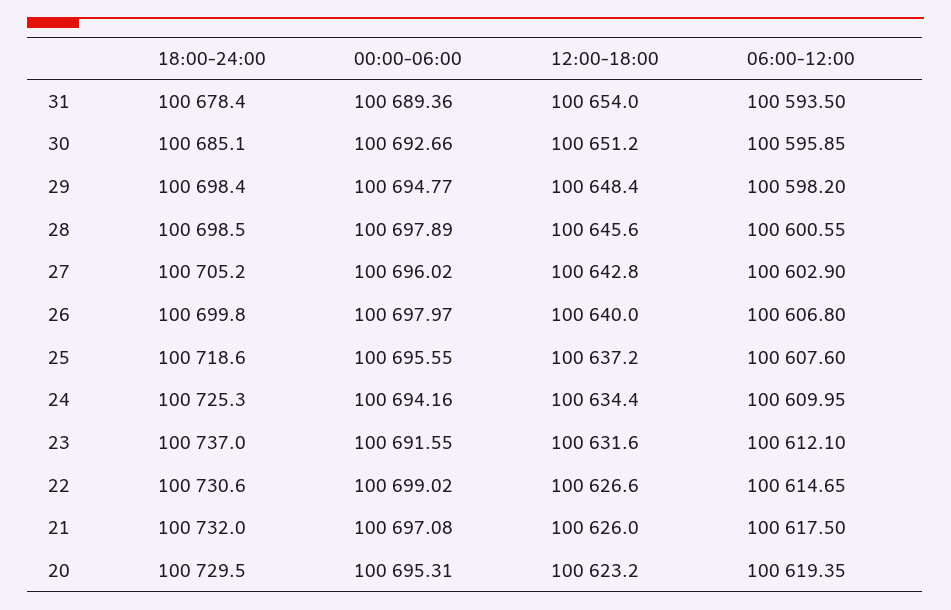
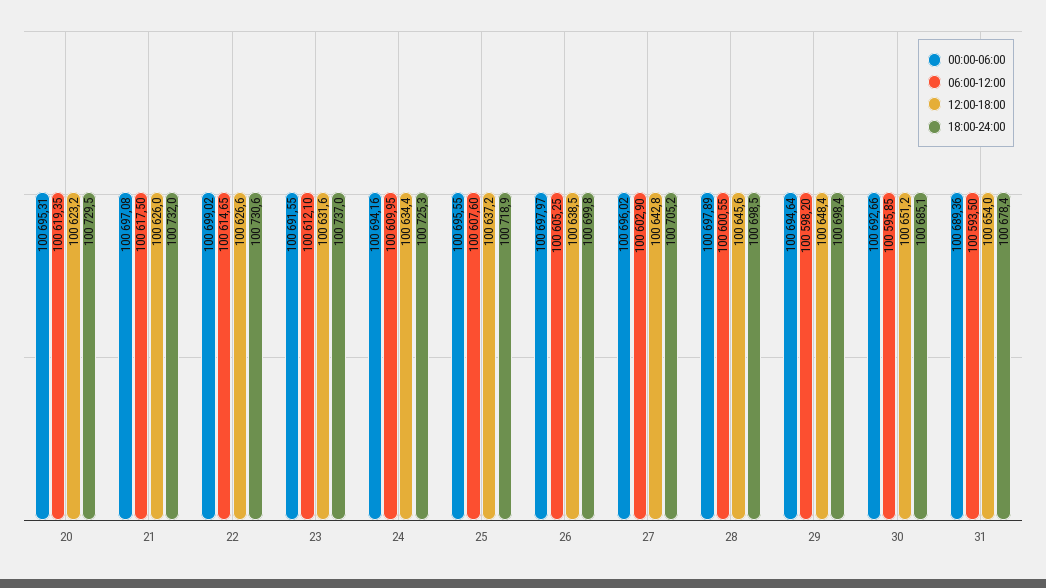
00:00-06:00, 29: 100694.77 -> 100694.64
12:00-18:00, 26: 100640 -> 100638.5
06:00-12:00, 26: 100606.8 -> 100605.25
18:00-24:00, 25: 100718.6 -> 100718.9

